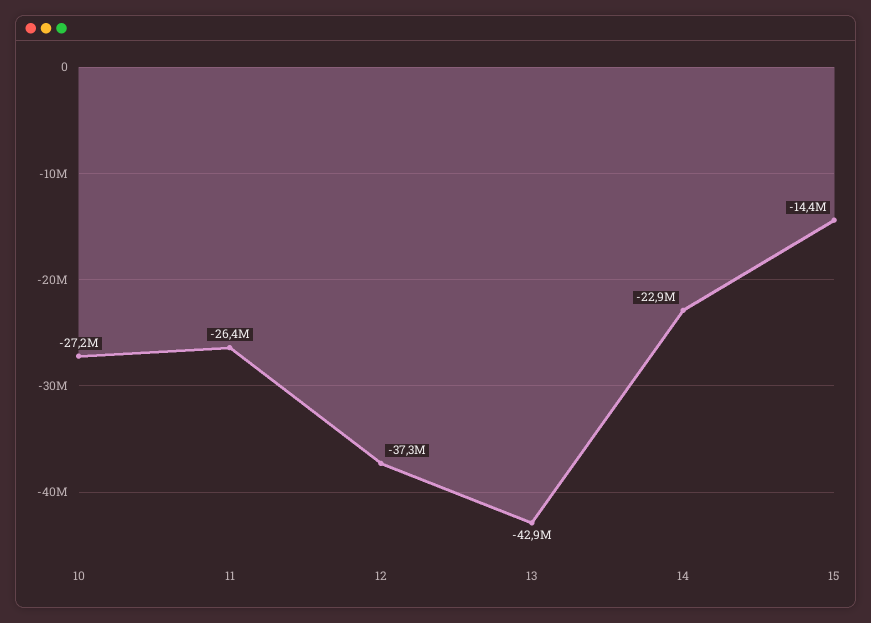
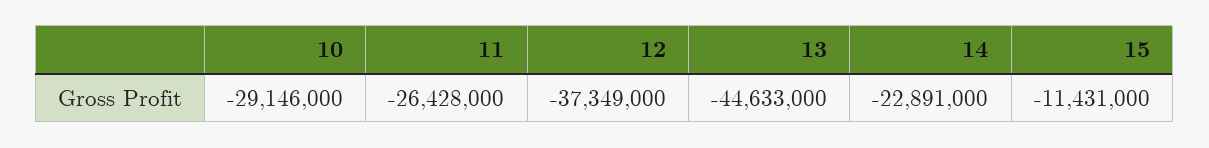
10: -27200000 -> -29146000
13: -42900000 -> -44633000
15: -14400000 -> -11431000

